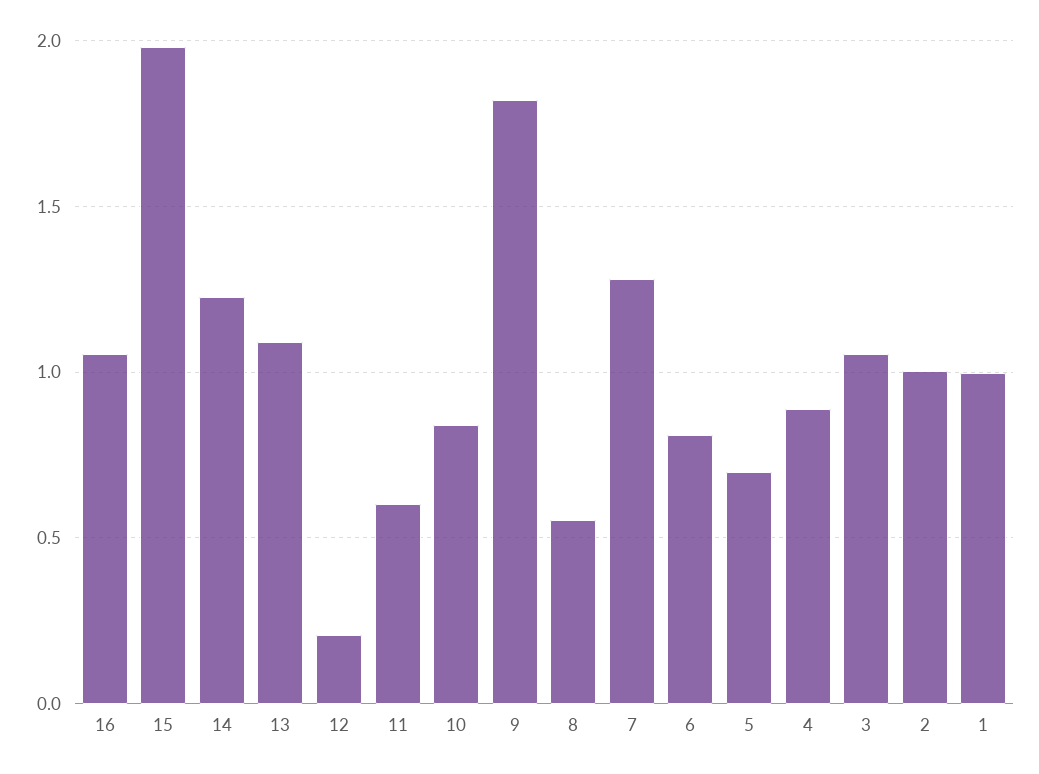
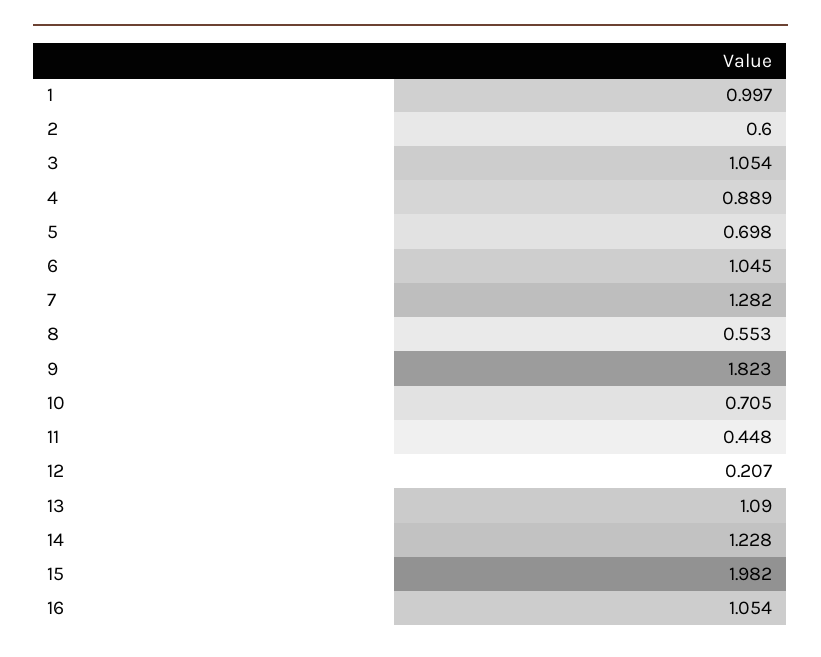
11: 0.6 -> 0.448
10: 0.85 -> 0.705
6: 0.8 -> 1.045
2: 1 -> 0.6

